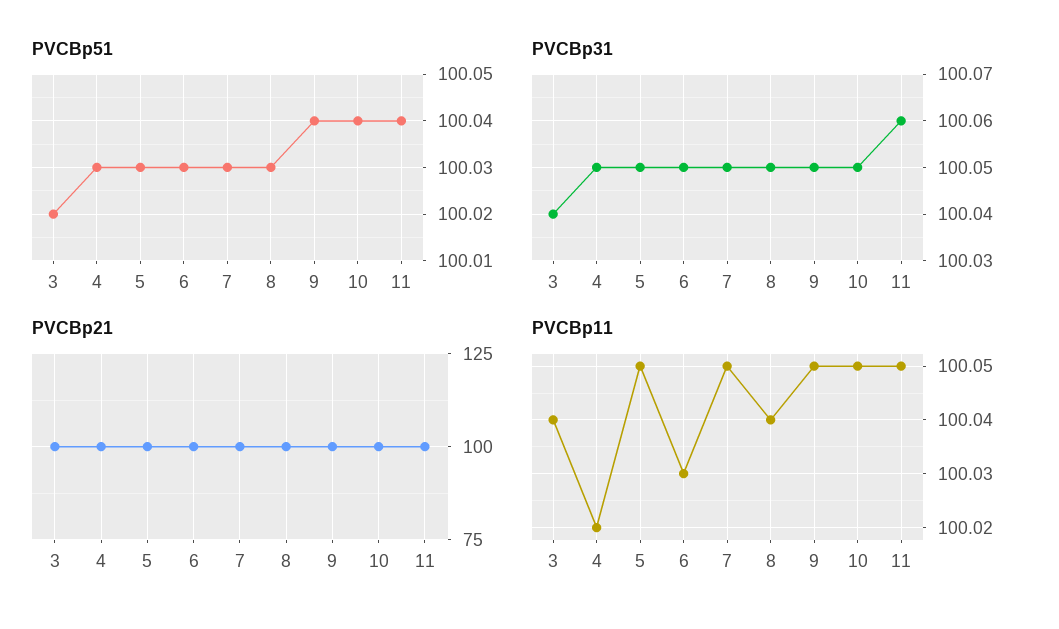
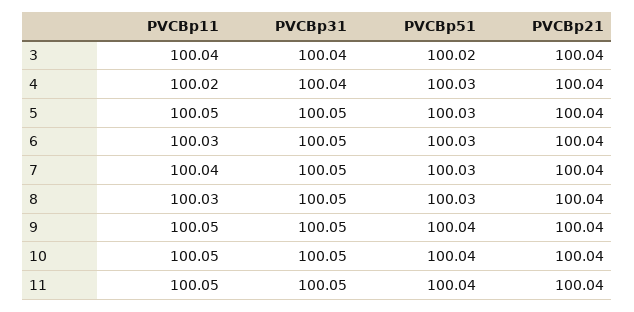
PVCBp31, 4: 100.05 -> 100.04
PVCBp31, 11: 100.06 -> 100.05
PVCBp11, 7: 100.05 -> 100.04
PVCBp11, 8: 100.04 -> 100.03

